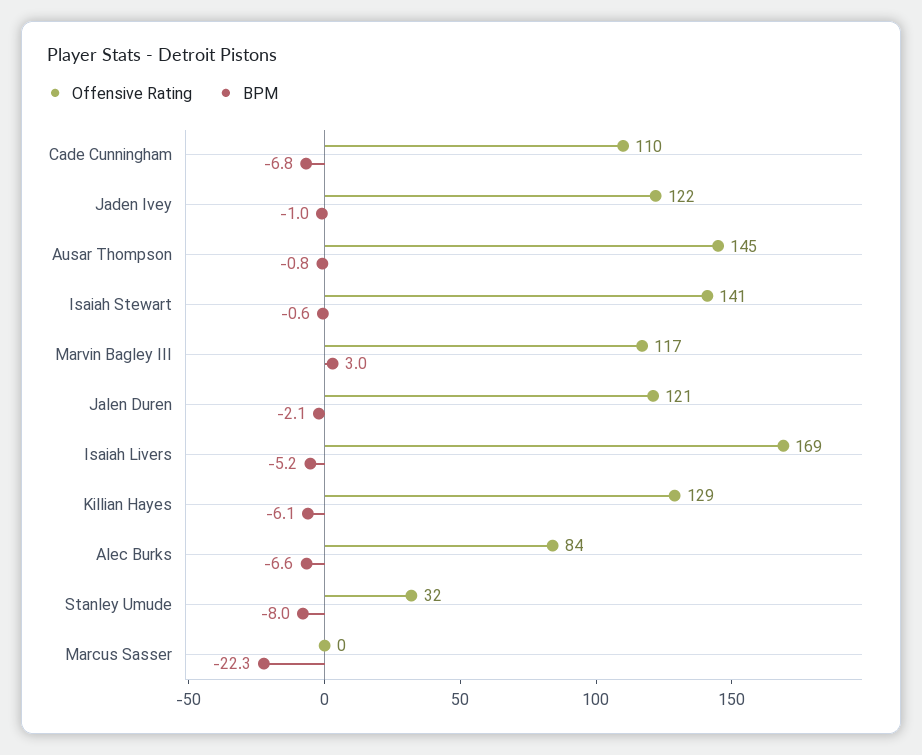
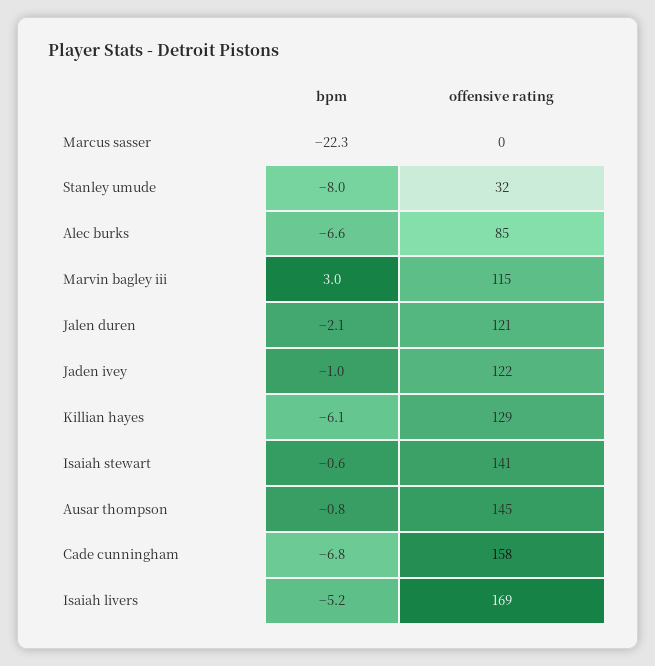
Offensive Rating, Cade Cunningham: 110 -> 158
Offensive Rating, Marvin Bagley III: 117 -> 115
Offensive Rating, Alec Burks: 84 -> 85

